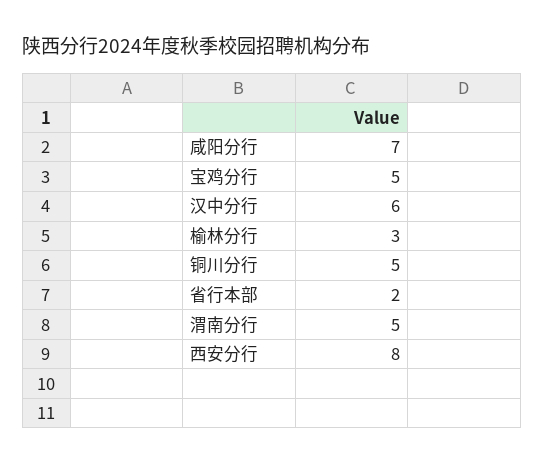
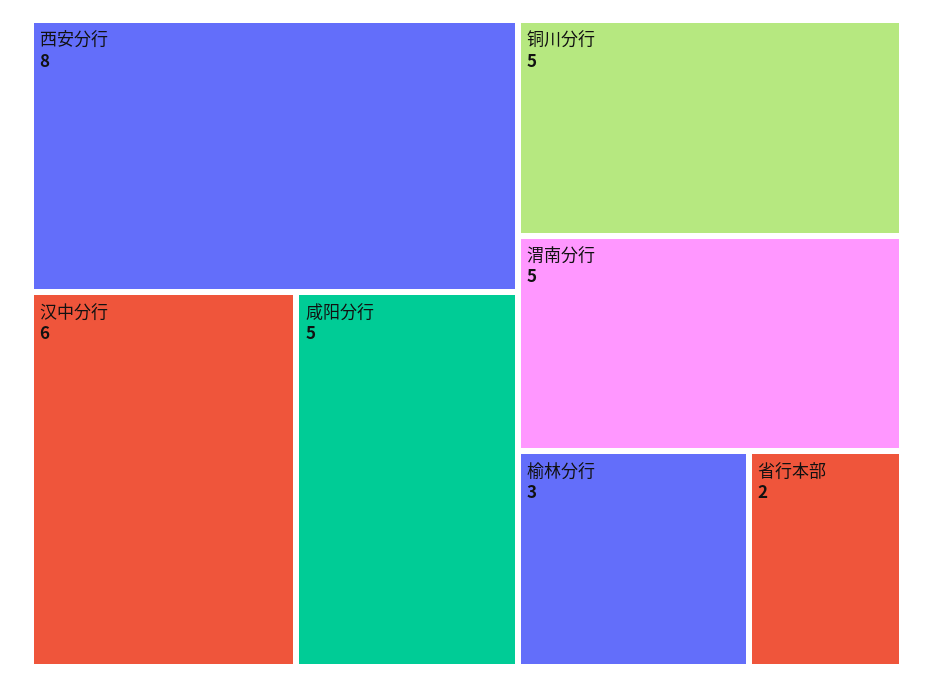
咸阳分行: 7 -> 5
宝鸡分行: 5 -> none

